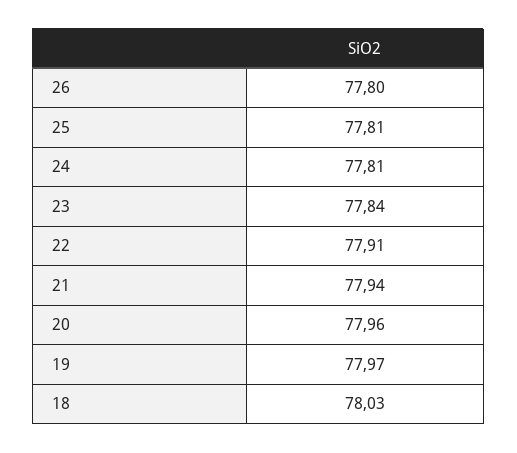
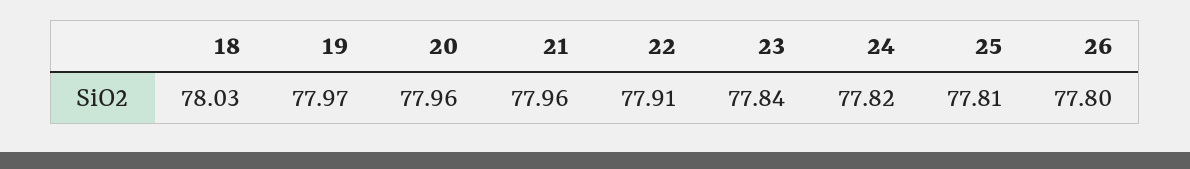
24: 77.81 -> 77.82
21: 77.94 -> 77.96

